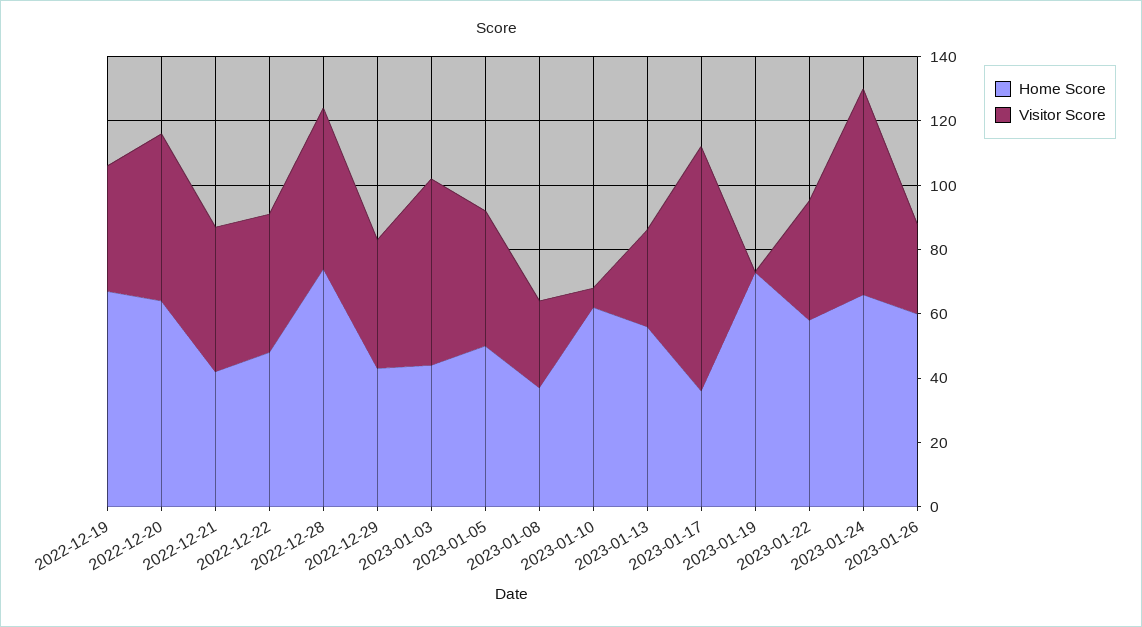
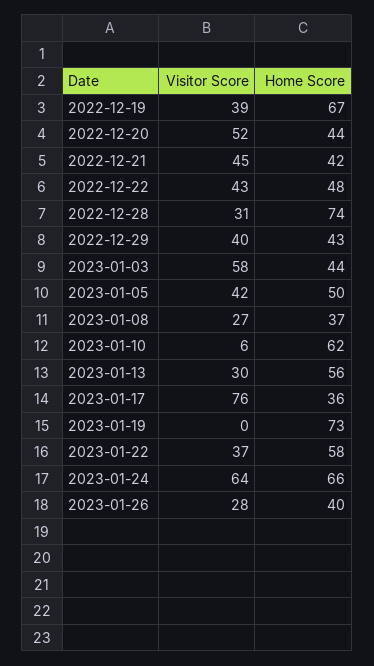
Home Score, 2022-12-20: 65 -> 44
Visitor Score, 2022-12-28: 50 -> 31
Home Score, 2023-01-26: 60 -> 40

